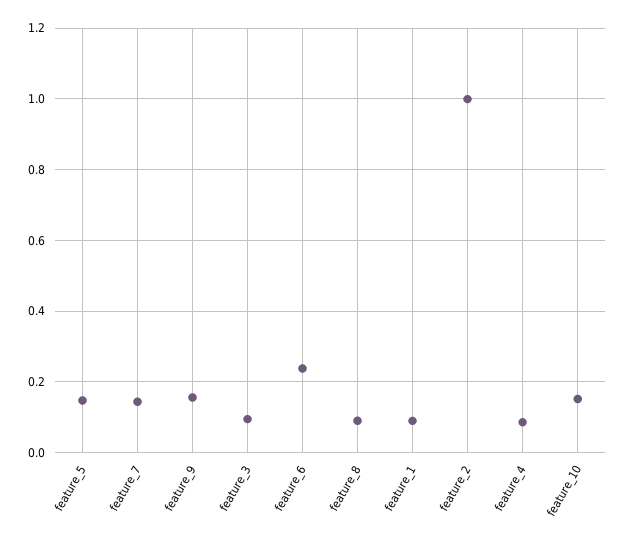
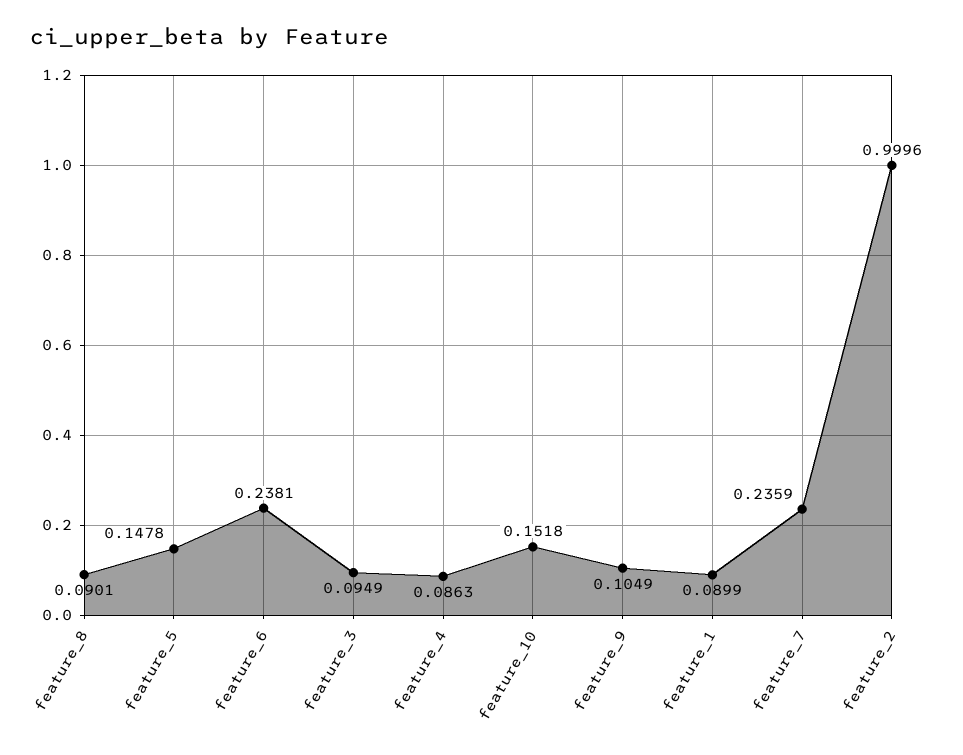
feature_7: 0.14 -> 0.2359
feature_9: 0.16 -> 0.1049

